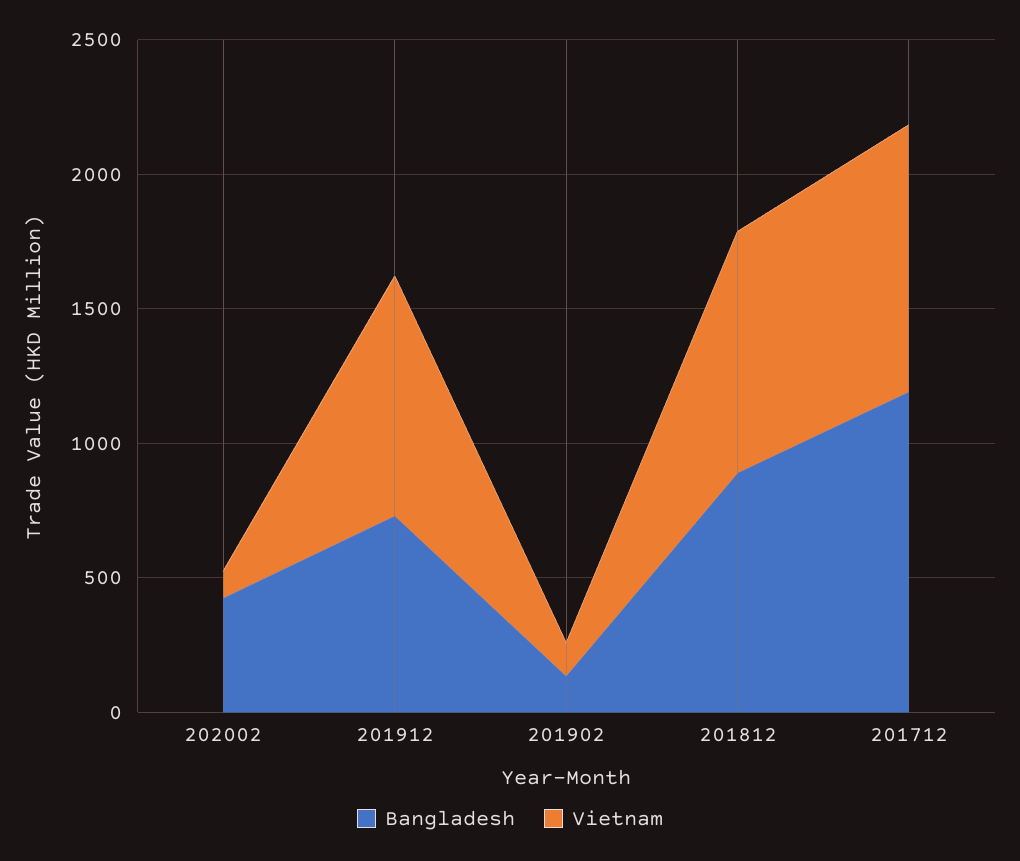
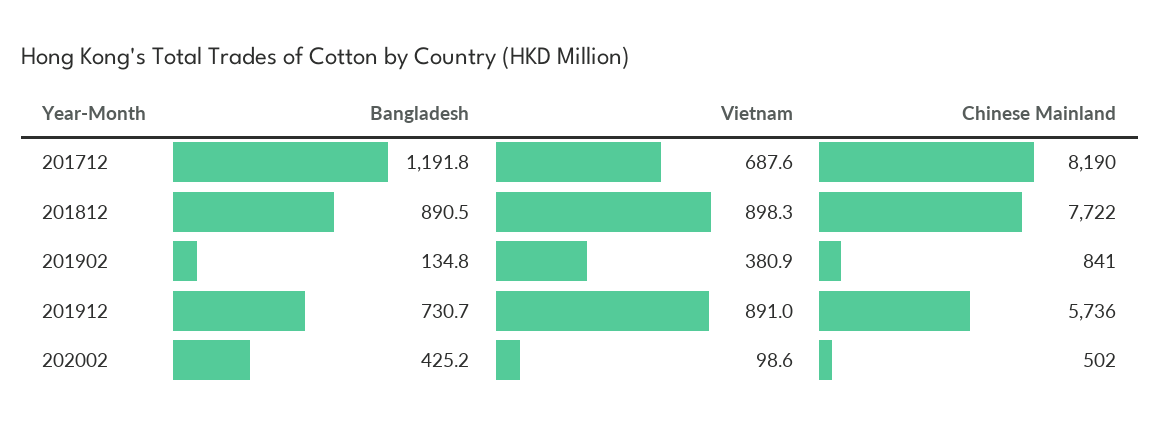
Vietnam, 201902: 100 -> 380.9
Vietnam, 201712: 1000 -> 687.6
Chinese Mainland, 201712: none -> 8190
Chinese Mainland, 201812: none -> 7722
Chinese Mainland, 201902: none -> 841
Chinese Mainland, 201912: none -> 5736
Chinese Mainland, 202002: none -> 502

